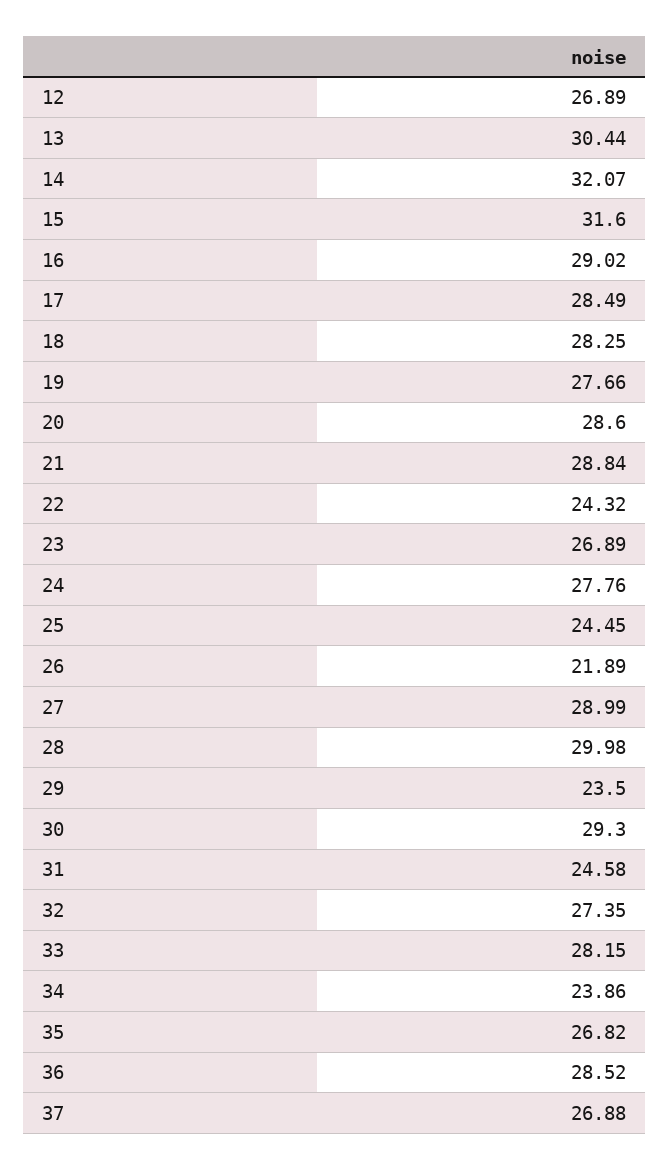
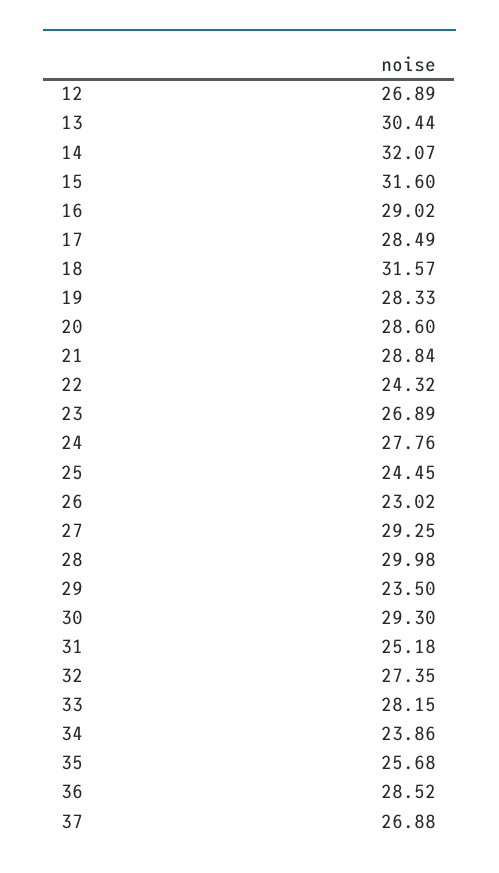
18: 28.25 -> 31.57
19: 27.66 -> 28.33
26: 21.89 -> 23.02
27: 28.99 -> 29.25
31: 24.58 -> 25.18
35: 26.82 -> 25.68

